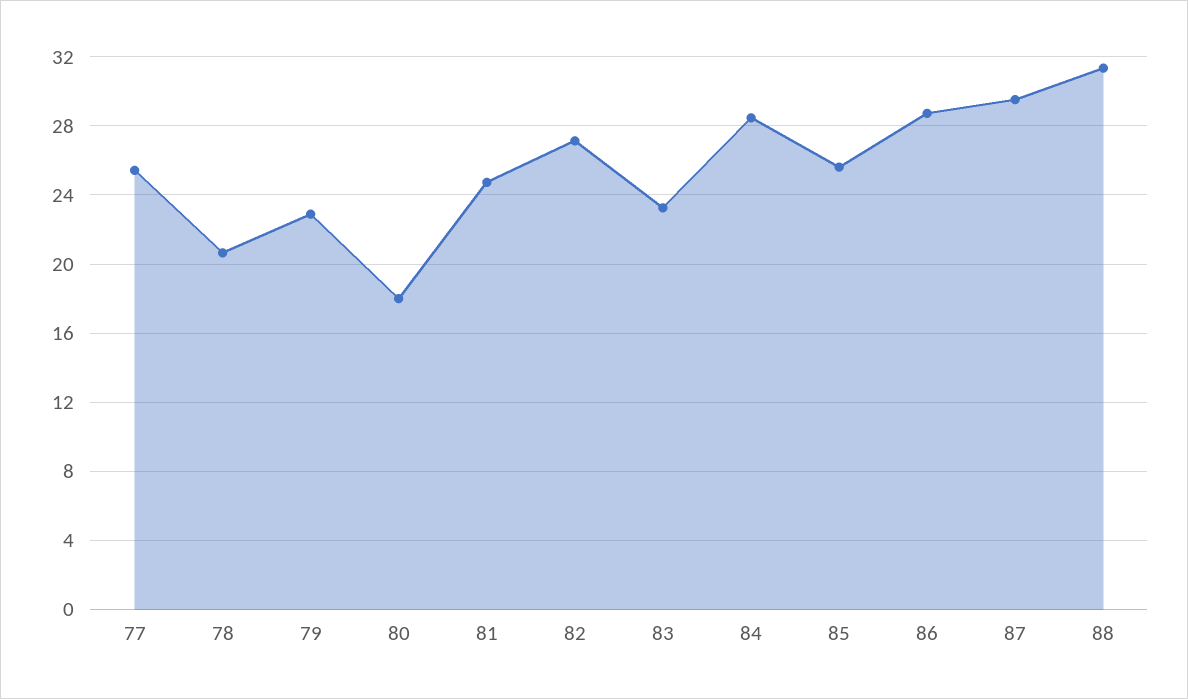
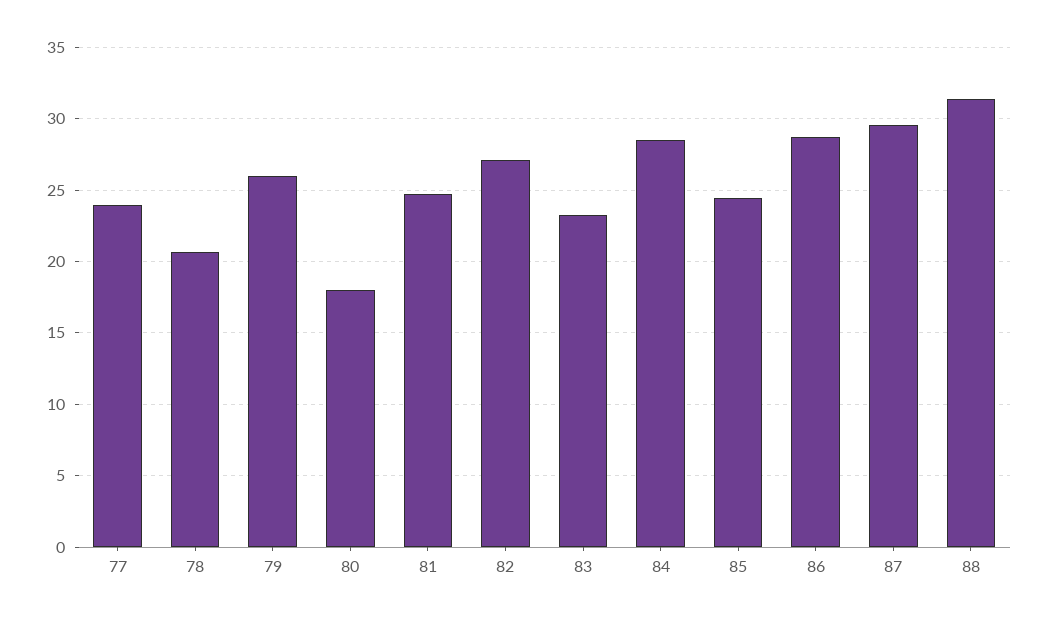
77: 25.5 -> 24
79: 23 -> 26
85: 25.5 -> 24.5

